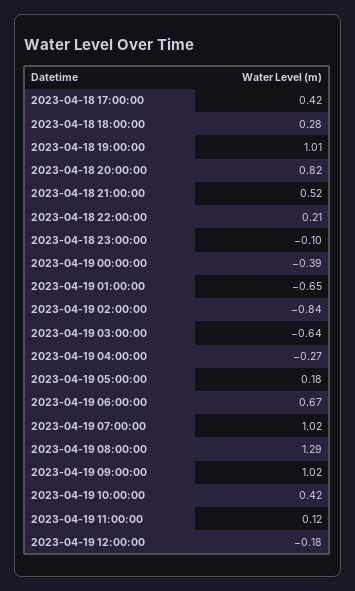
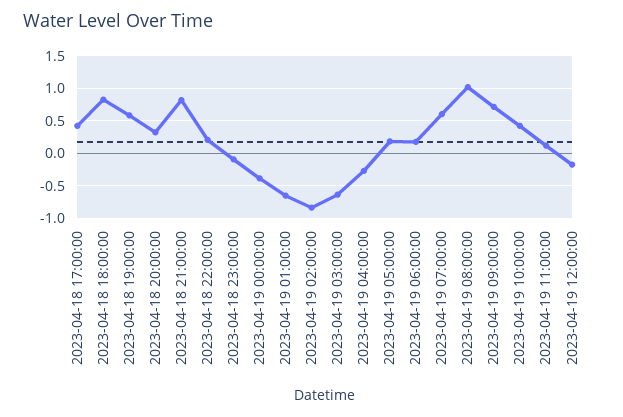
2023-04-18 18:00:00: 0.28 -> 0.8
2023-04-18 19:00:00: 1.01 -> 0.6
2023-04-18 20:00:00: 0.82 -> 0.3
2023-04-18 21:00:00: 0.52 -> 0.8
2023-04-19 06:00:00: 0.67 -> 0.2
2023-04-19 07:00:00: 1.02 -> 0.6
2023-04-19 08:00:00: 1.29 -> 1
2023-04-19 09:00:00: 1.02 -> 0.7

